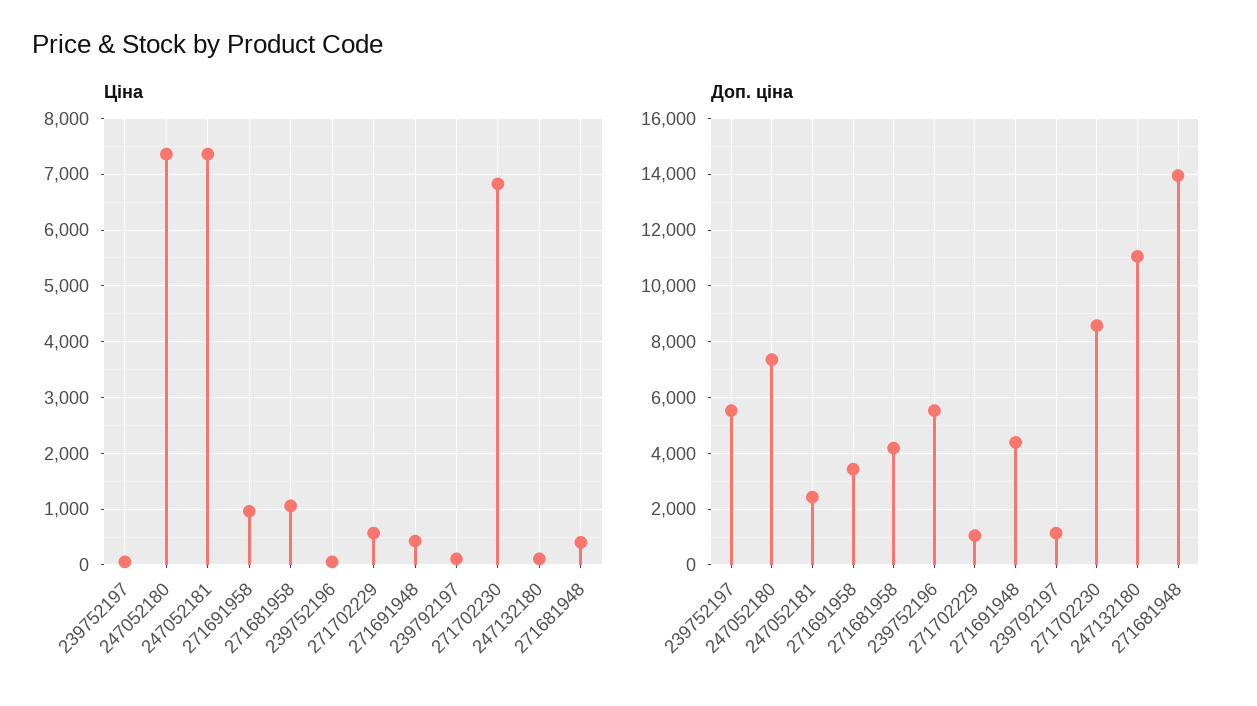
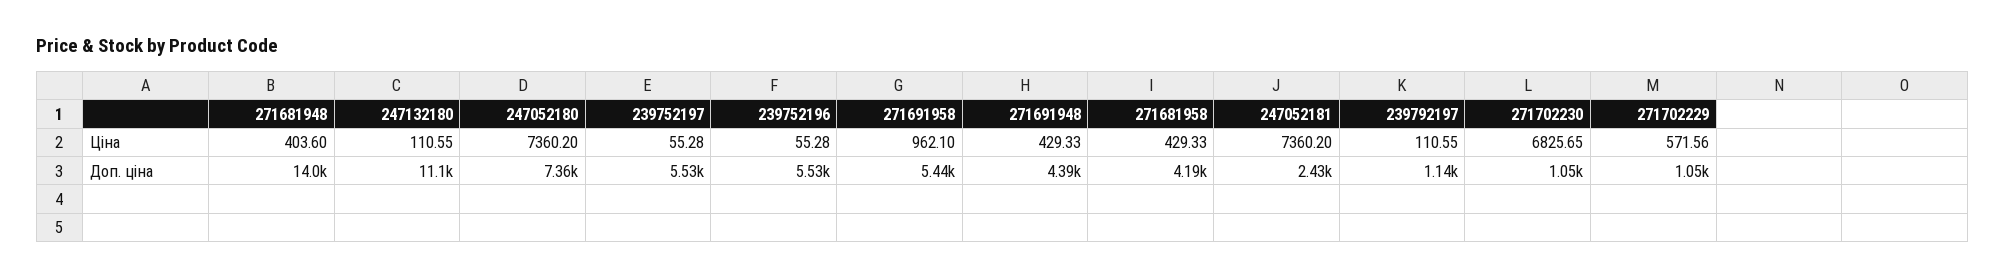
Ціна, 271681958: 1000 -> 429.33
Доп. ціна, 271691958: 3500 -> 5440
Доп. ціна, 271702230: 8500 -> 1050

